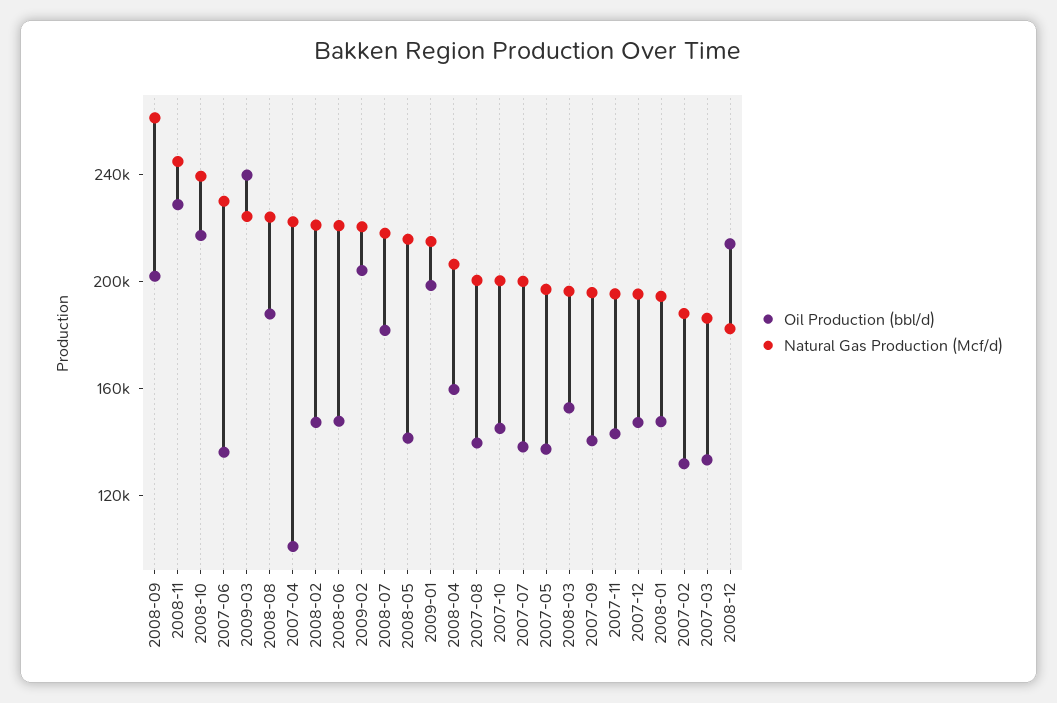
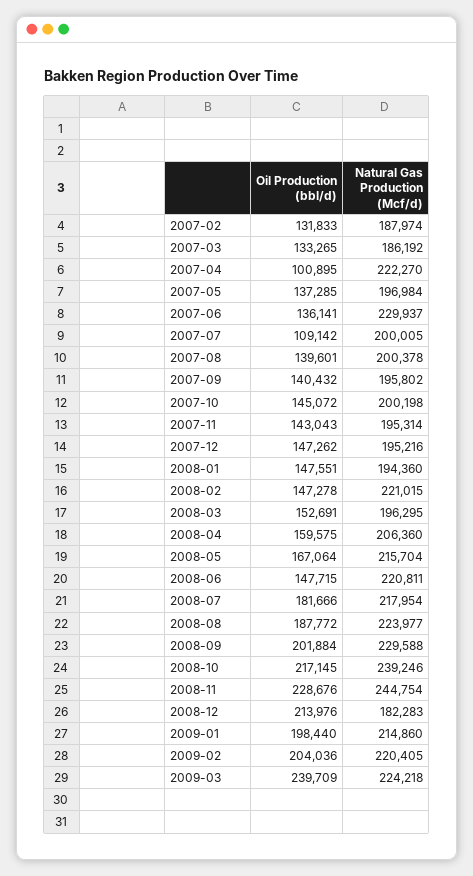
Natural Gas Production (Mcf/d), 2008-09: 260000 -> 229588
Oil Production (bbl/d), 2008-05: 140000 -> 167064
Oil Production (bbl/d), 2007-07: 140000 -> 109142

